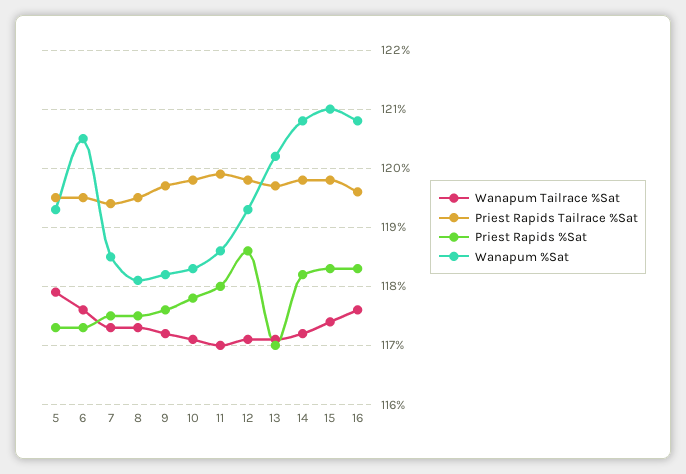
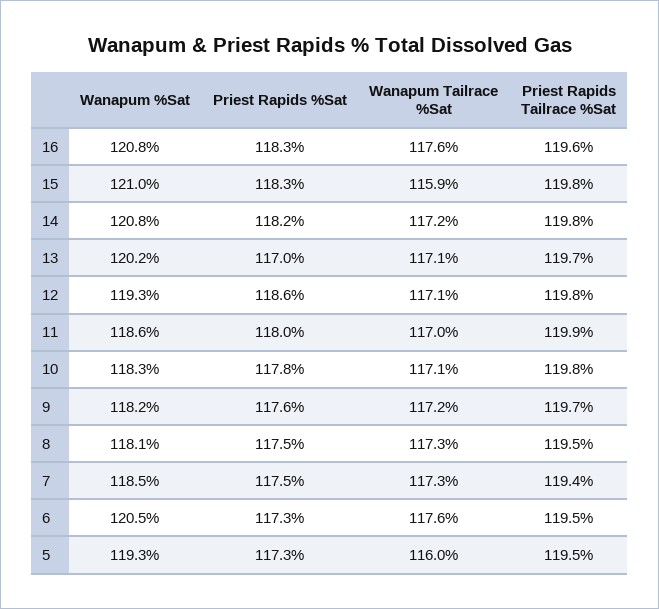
Wanapum Tailrace %Sat, 5: 118 -> 116
Wanapum Tailrace %Sat, 15: 117.5 -> 115.9

